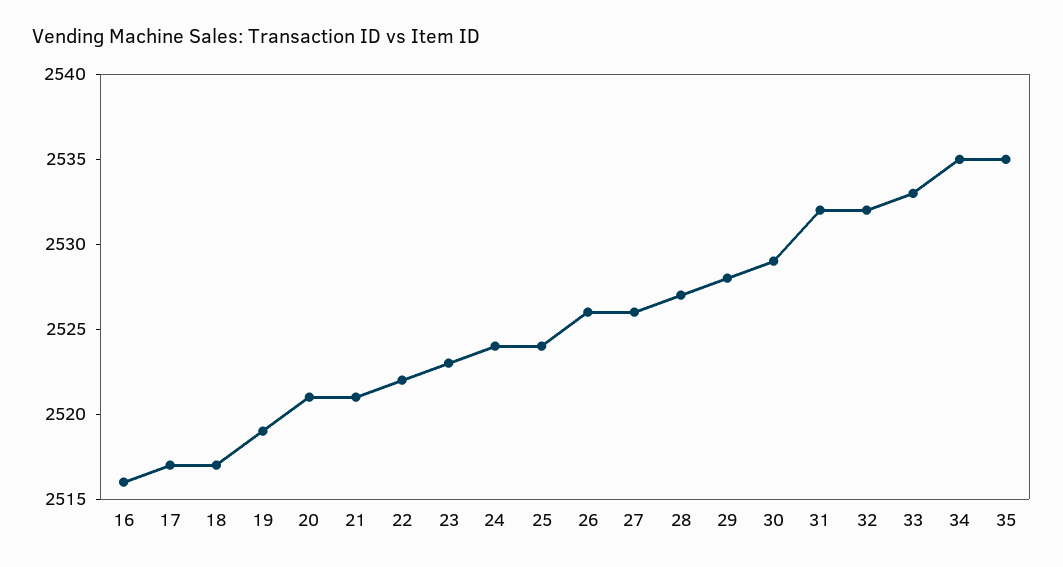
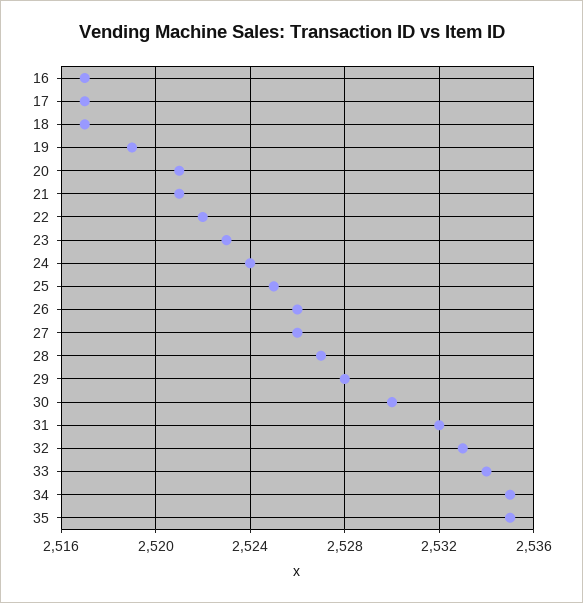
16: 2516 -> 2517
25: 2524 -> 2525
30: 2529 -> 2530
32: 2532 -> 2533
33: 2533 -> 2534

